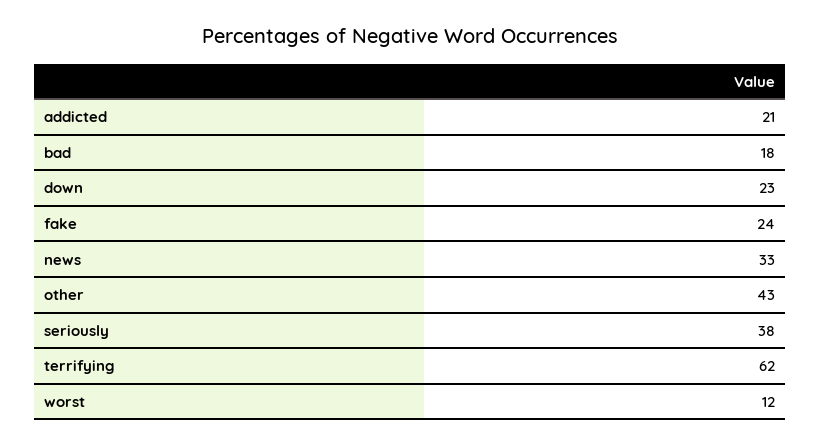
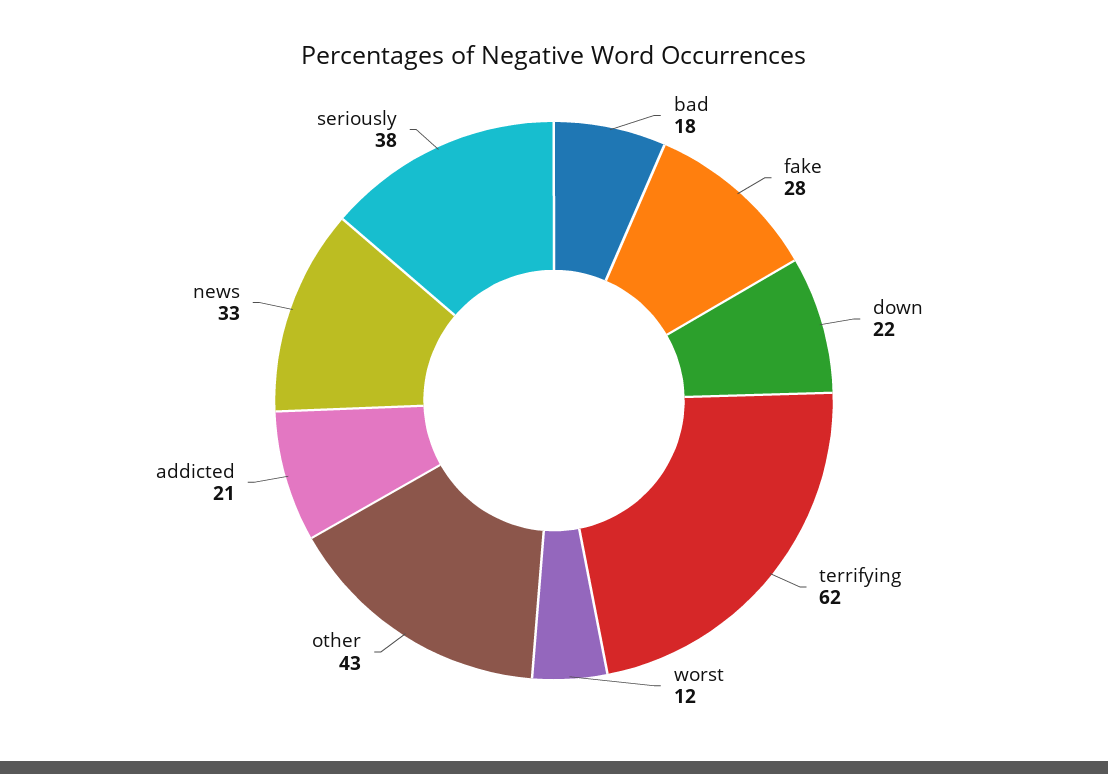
down: 23 -> 22
fake: 24 -> 28

